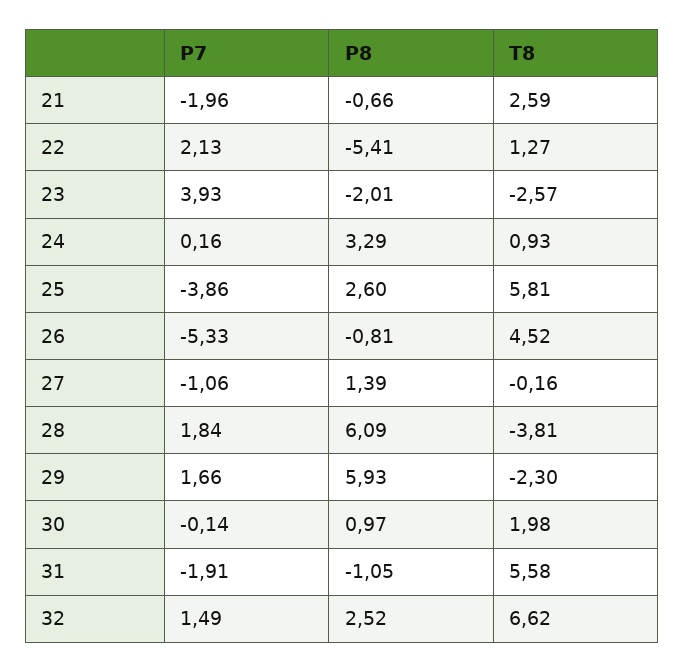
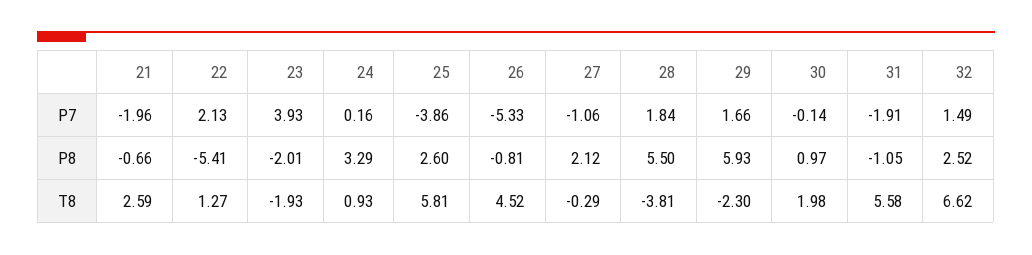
T8, 23: -2.57 -> -1.93
P8, 27: 1.39 -> 2.12
T8, 27: -0.16 -> -0.29
P8, 28: 6.09 -> 5.5

